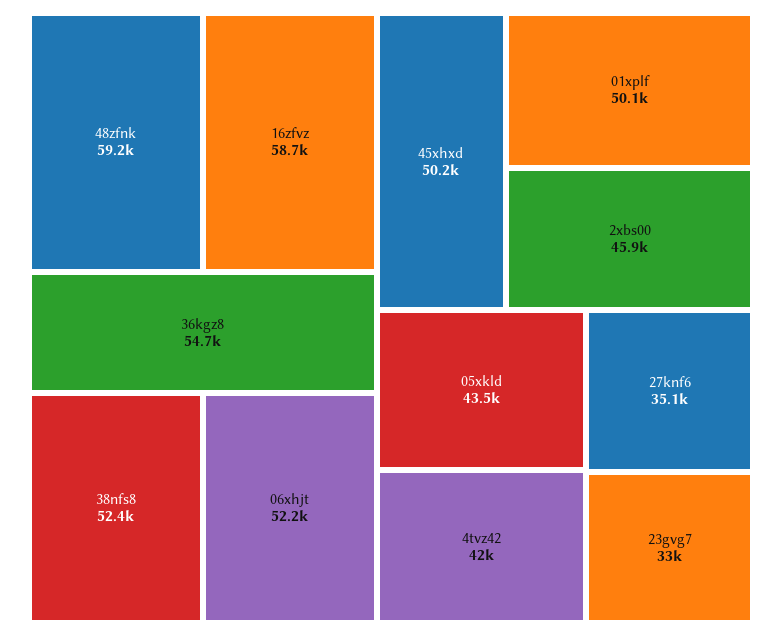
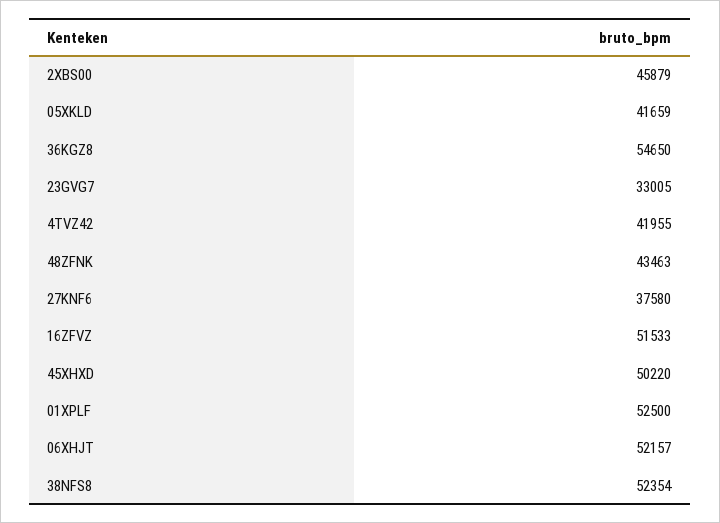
48zfnk: 59200 -> 43463
16zfvz: 58700 -> 51533
01xplf: 50100 -> 52500
05xkld: 43500 -> 41659
27knf6: 35100 -> 37580

